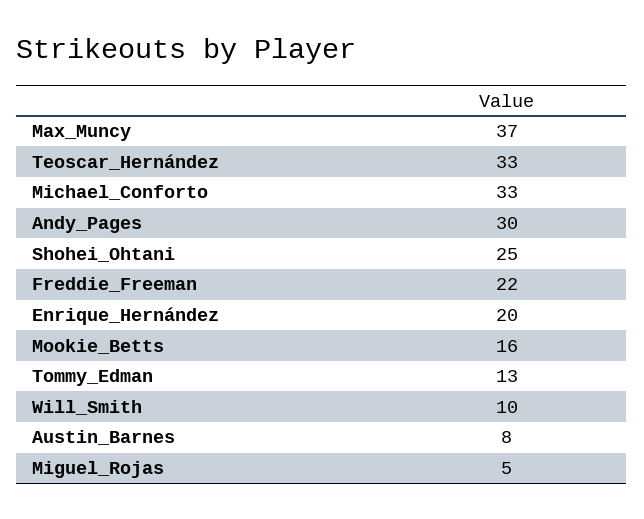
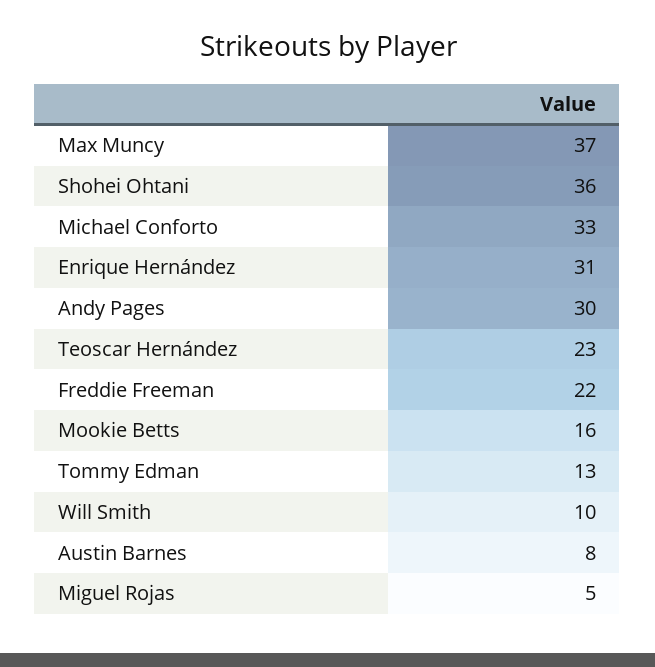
Teoscar_Hernández: 33 -> 23
Shohei_Ohtani: 25 -> 36
Enrique_Hernández: 20 -> 31

